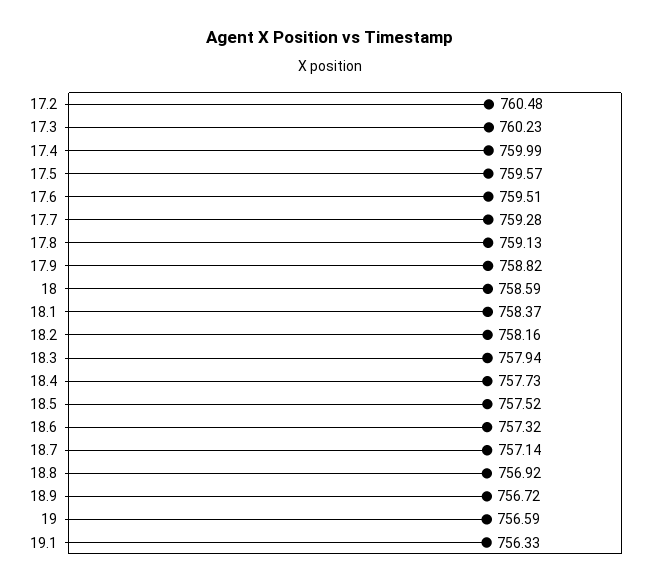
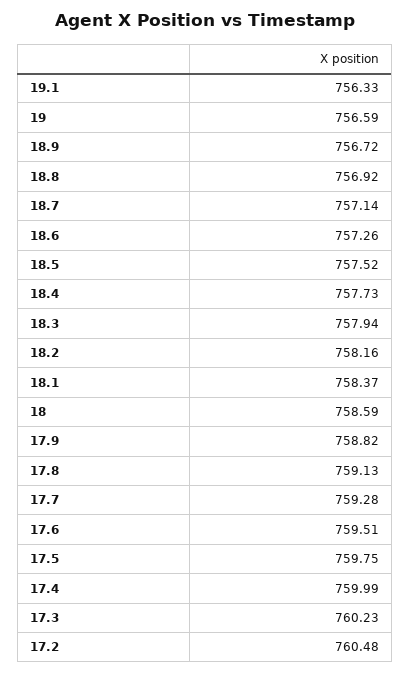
17.5: 759.57 -> 759.75
18.6: 757.32 -> 757.26

